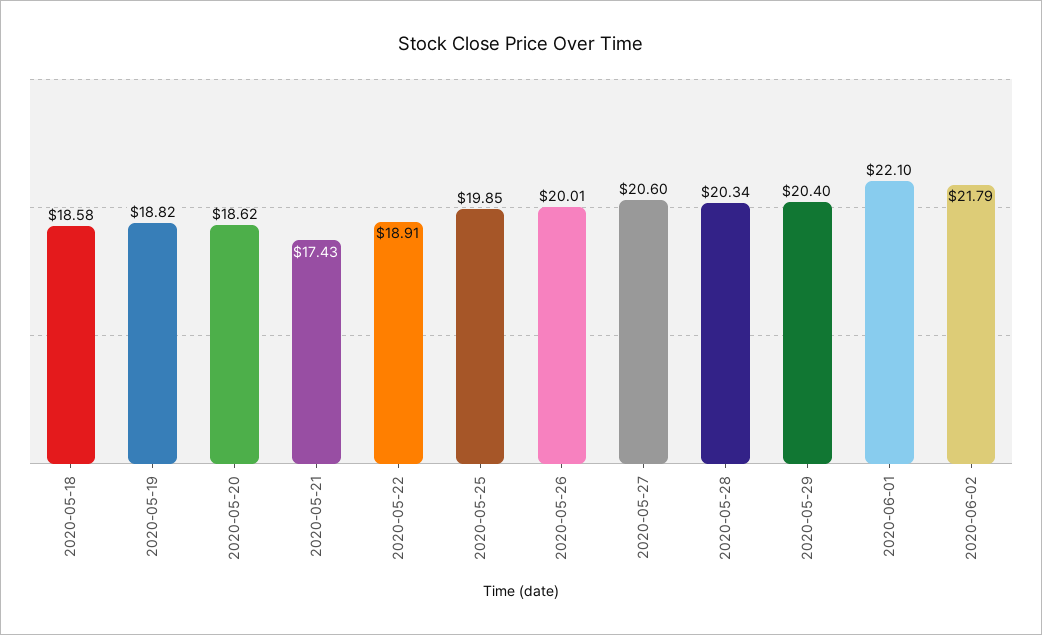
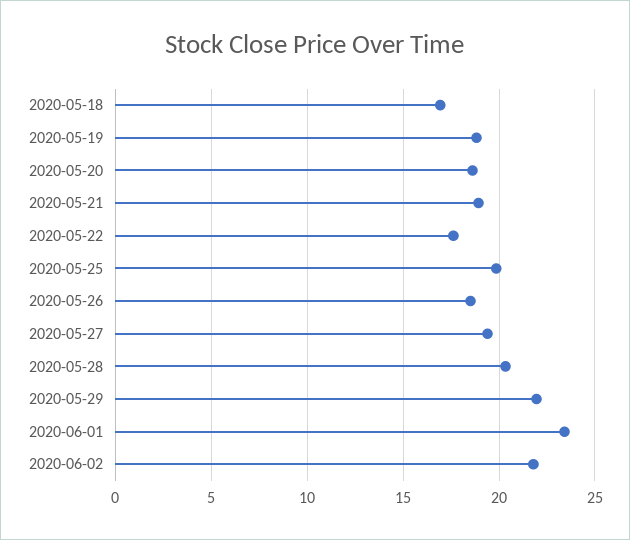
2020-05-18: 18.58 -> 17
2020-05-21: 17.43 -> 19
2020-05-22: 18.91 -> 17.5
2020-05-26: 20.01 -> 18.5
2020-05-27: 20.6 -> 19.5
2020-05-29: 20.4 -> 22
2020-06-01: 22.1 -> 23.5

